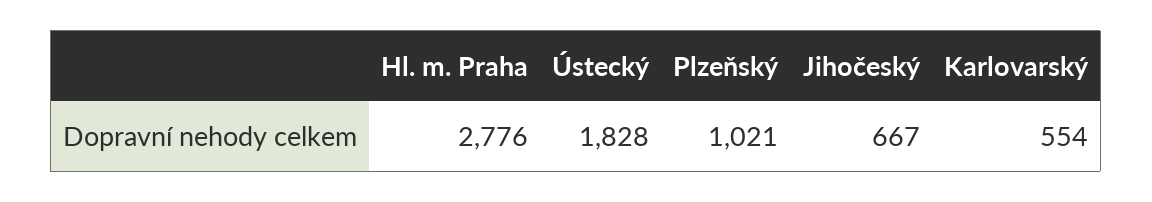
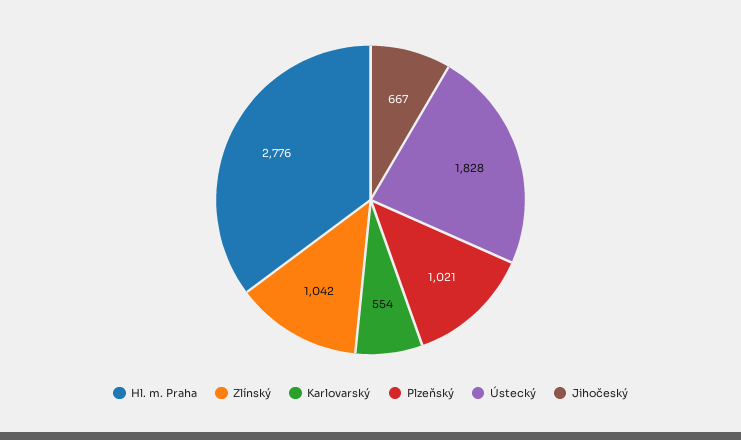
Zlínský: none -> 1042

